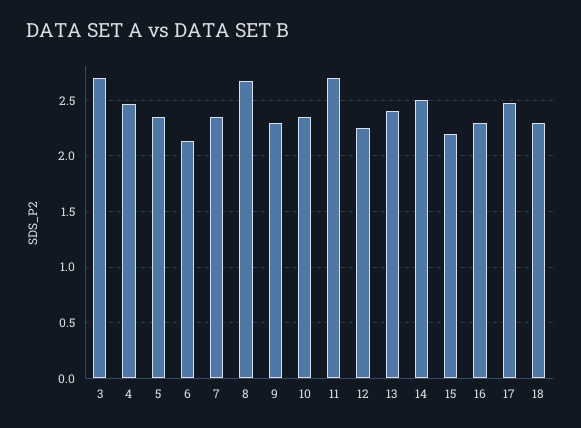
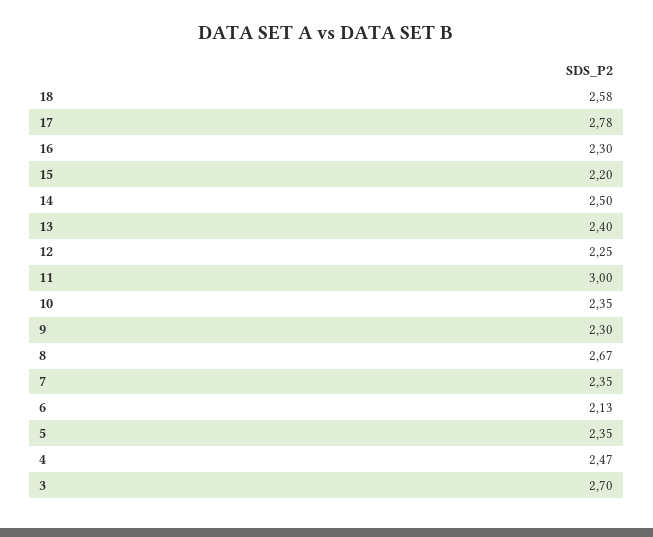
11: 2.7 -> 3
17: 2.5 -> 2.78
18: 2.3 -> 2.58

